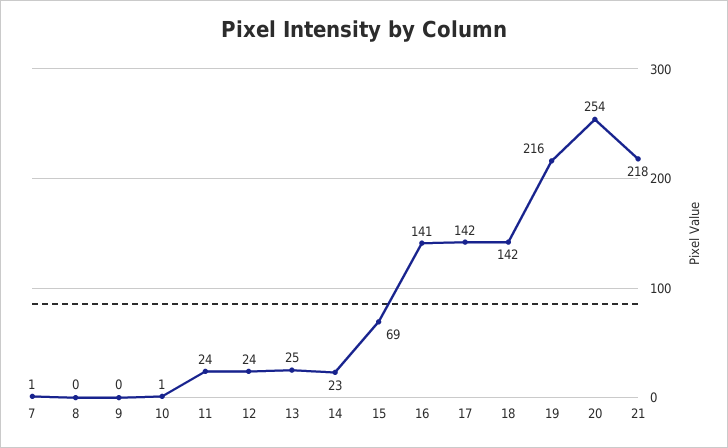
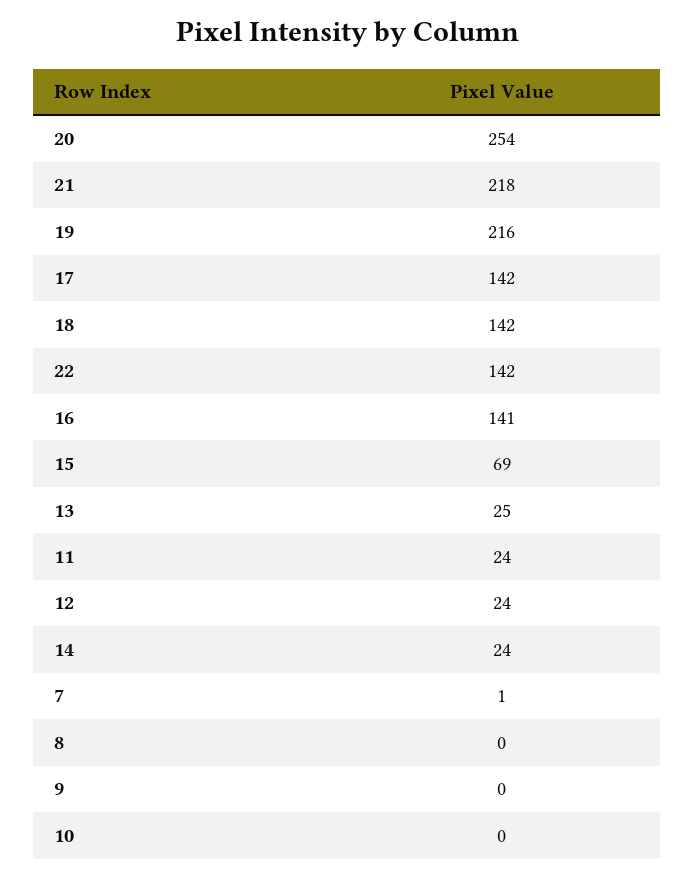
10: 1 -> 0
14: 23 -> 24
22: none -> 142

